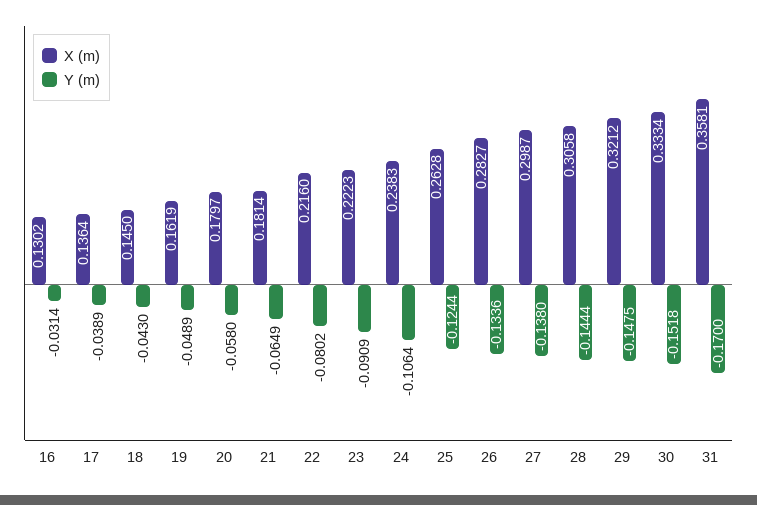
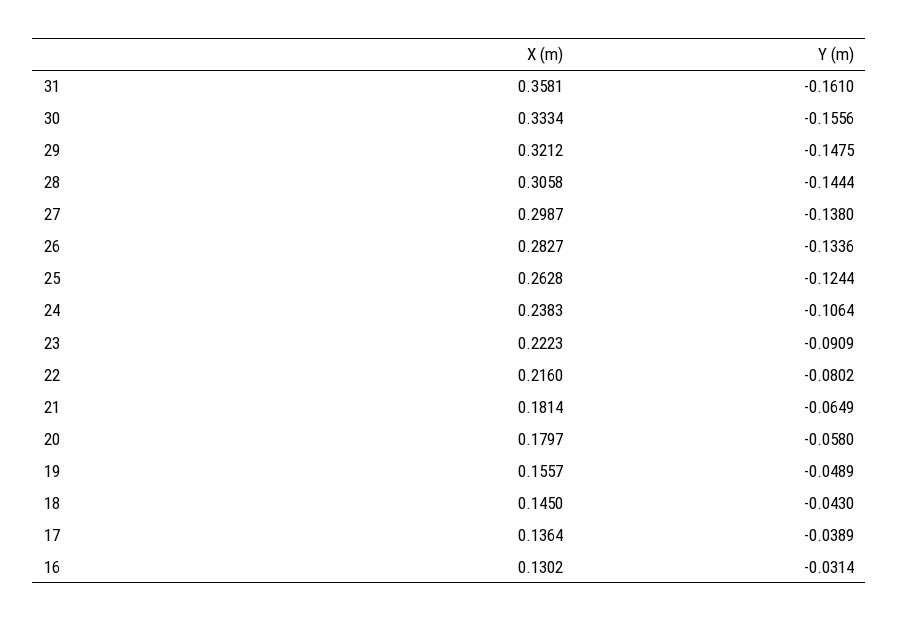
X (m), 19: 0.1619 -> 0.1557
Y (m), 30: -0.1518 -> -0.1556
Y (m), 31: -0.17 -> -0.161

